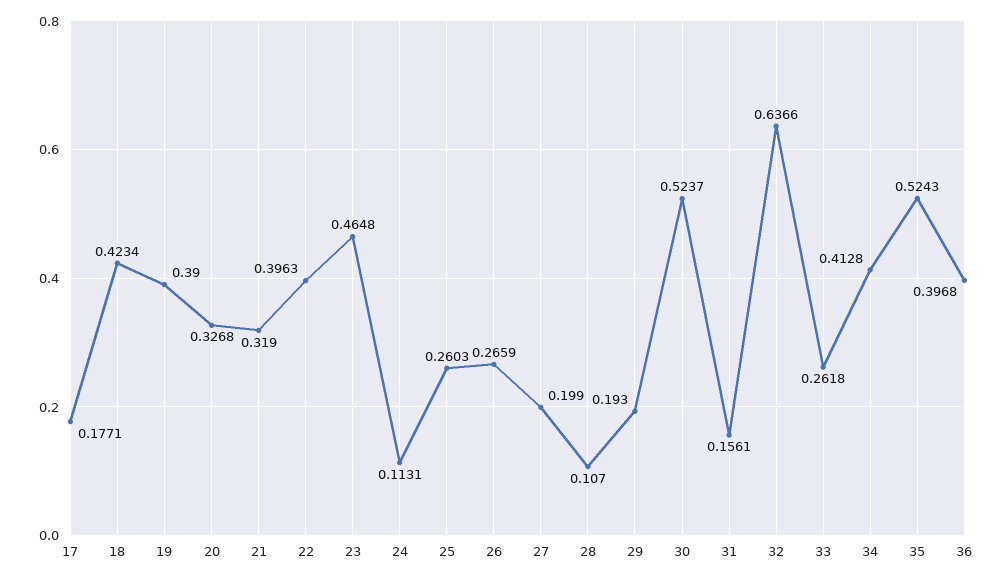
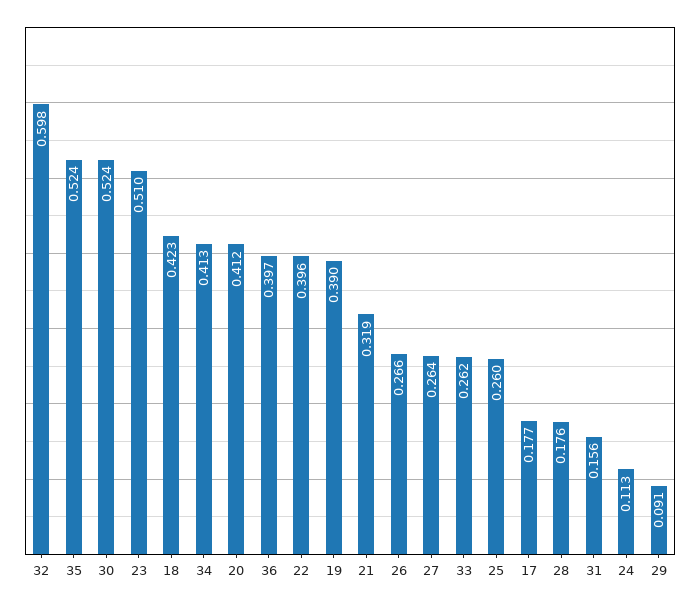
20: 0.3268 -> 0.412
23: 0.4648 -> 0.51
27: 0.199 -> 0.264
28: 0.107 -> 0.176
29: 0.193 -> 0.091
32: 0.6366 -> 0.598

